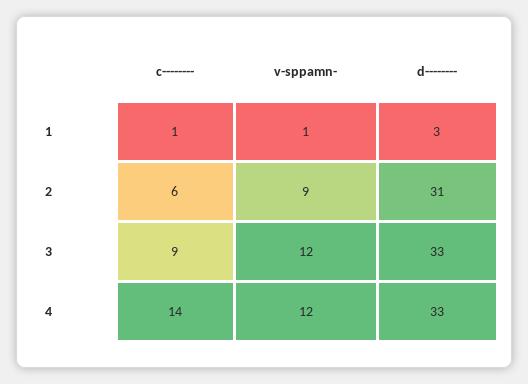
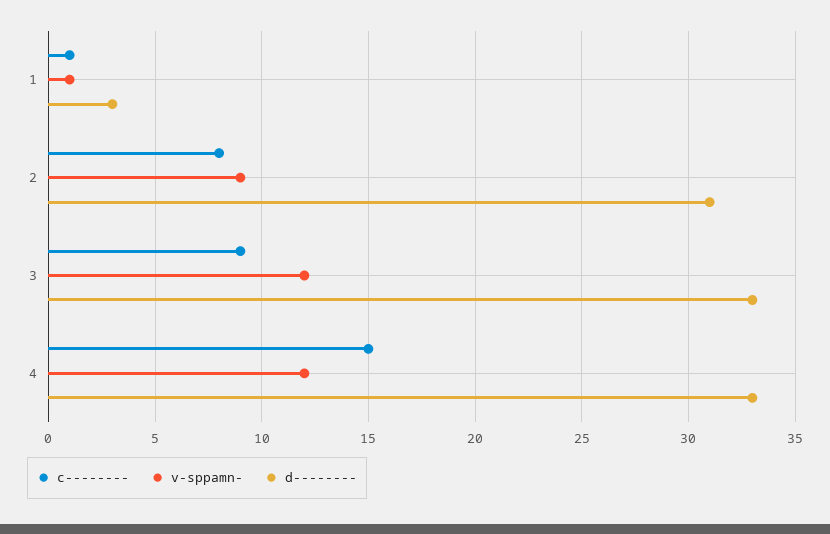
c--------, 2: 6 -> 8
c--------, 4: 14 -> 15

